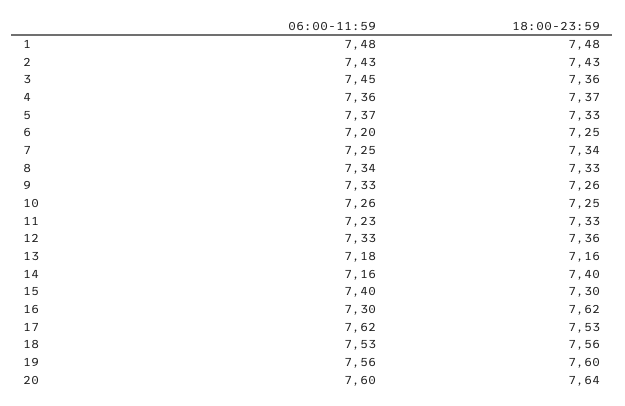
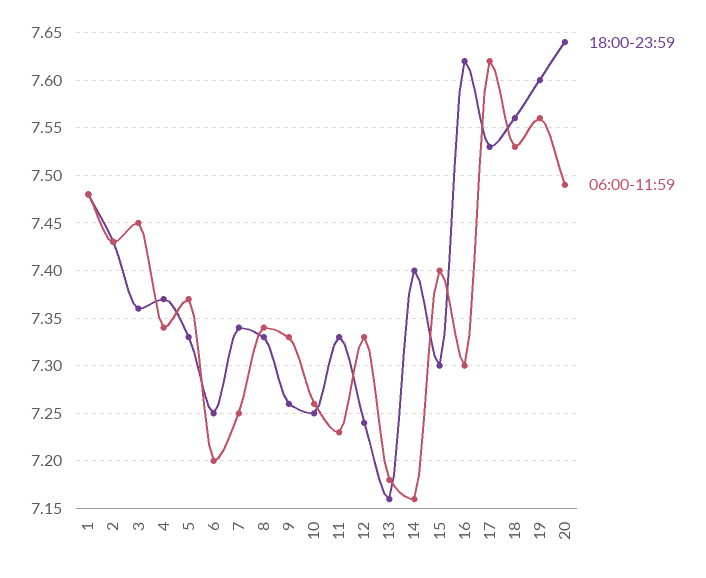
06:00-11:59, 4: 7.36 -> 7.34
18:00-23:59, 12: 7.36 -> 7.24
06:00-11:59, 20: 7.6 -> 7.49

